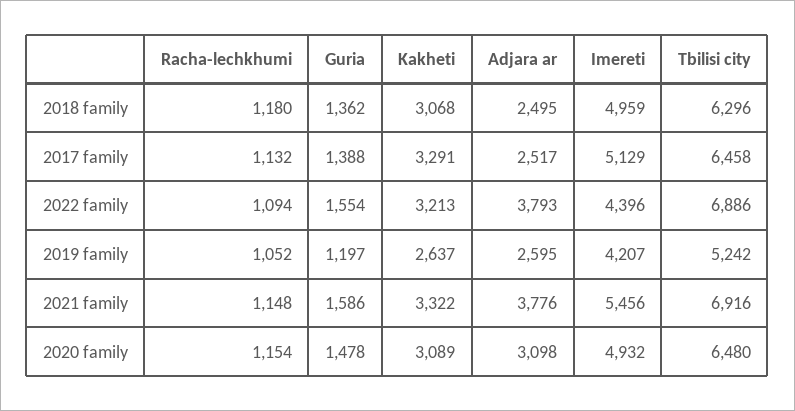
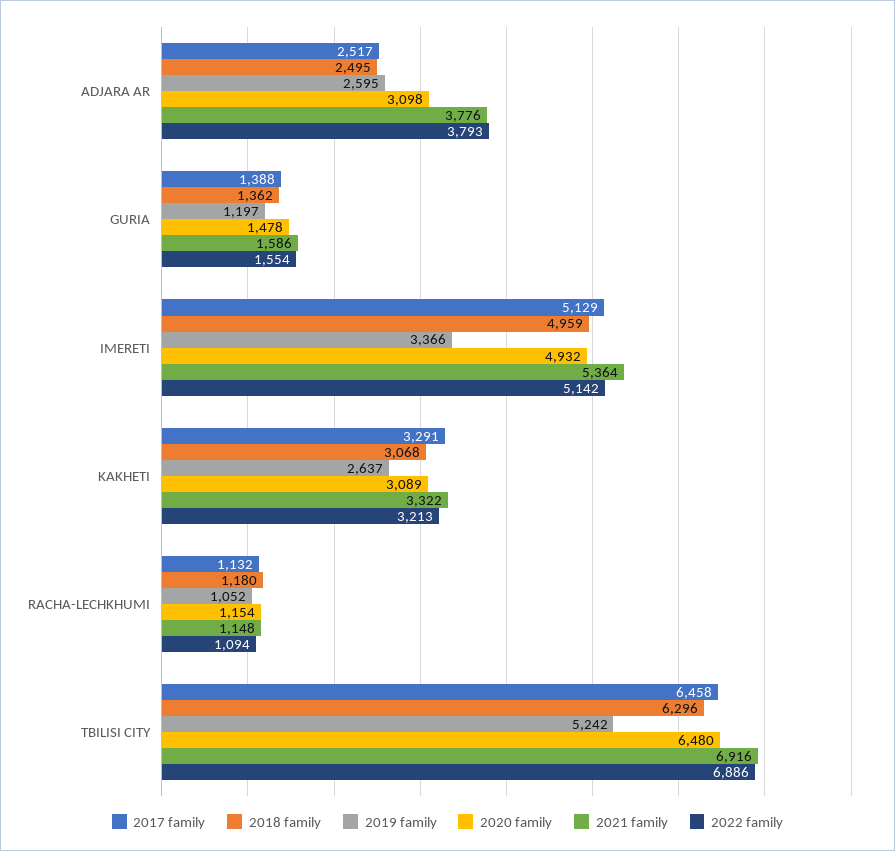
2022 family, Imereti: 4396 -> 5142
2019 family, Imereti: 4207 -> 3366
2021 family, Imereti: 5456 -> 5364

